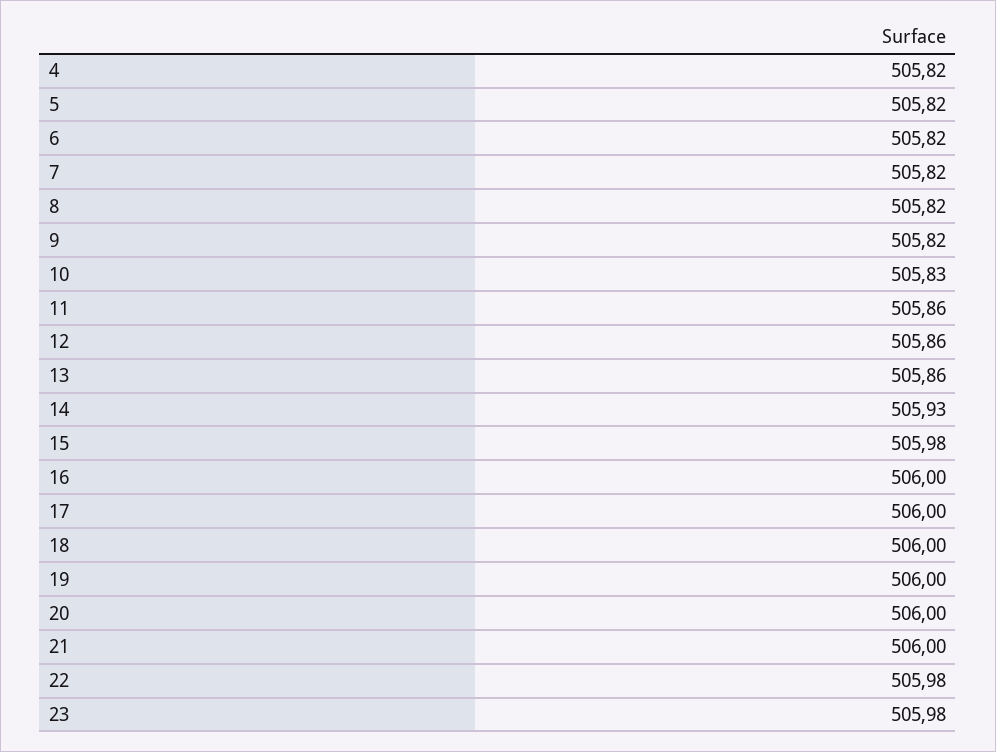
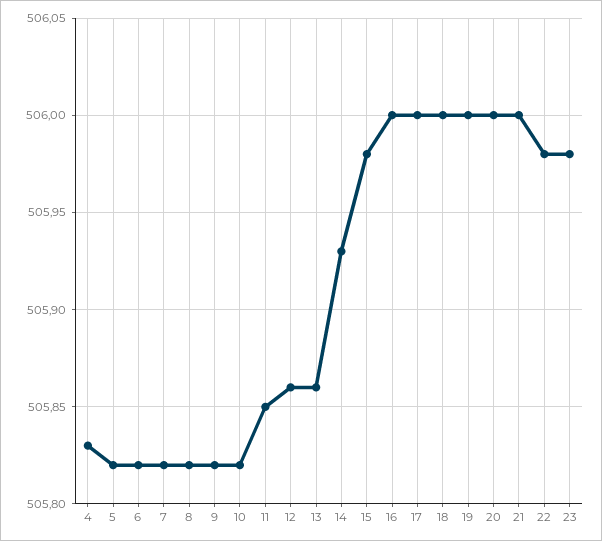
4: 505.82 -> 505.83
10: 505.83 -> 505.82
11: 505.86 -> 505.85

